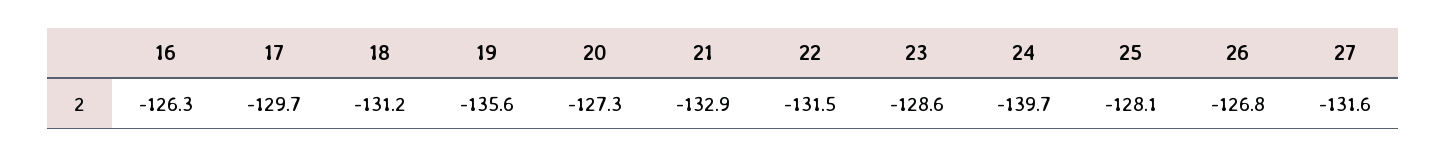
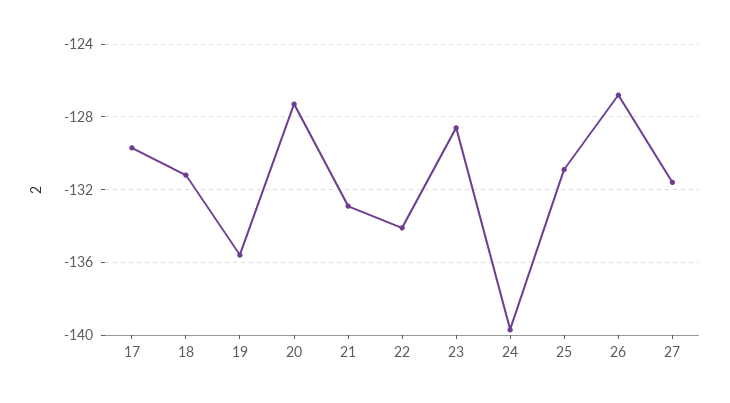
16: -126.3 -> none
22: -131.5 -> -134
25: -128.1 -> -131

